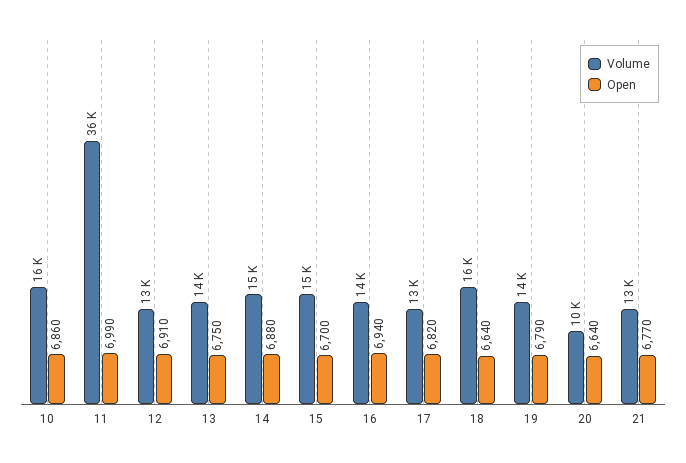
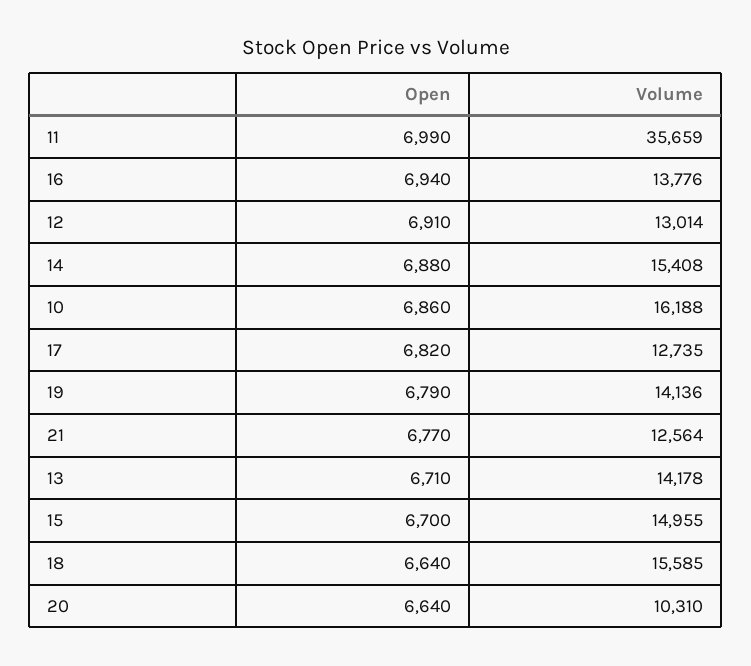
Open, 13: 6750 -> 6710

